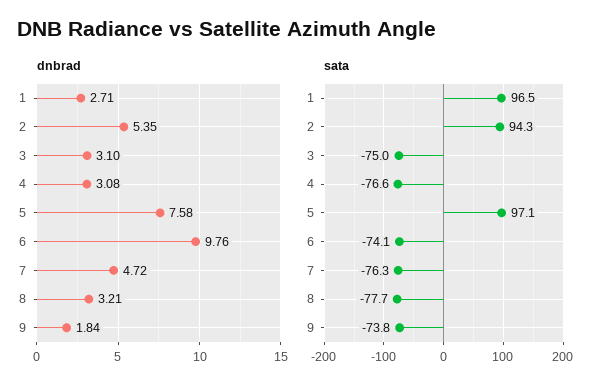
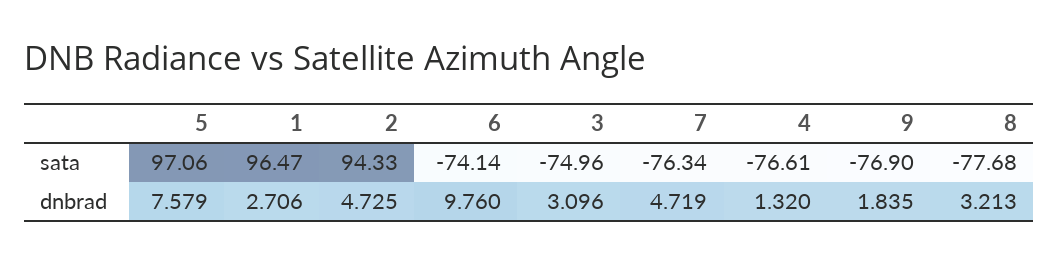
dnbrad, 2: 5.35 -> 4.725
dnbrad, 4: 3.08 -> 1.32
sata, 9: -73.8 -> -76.9

